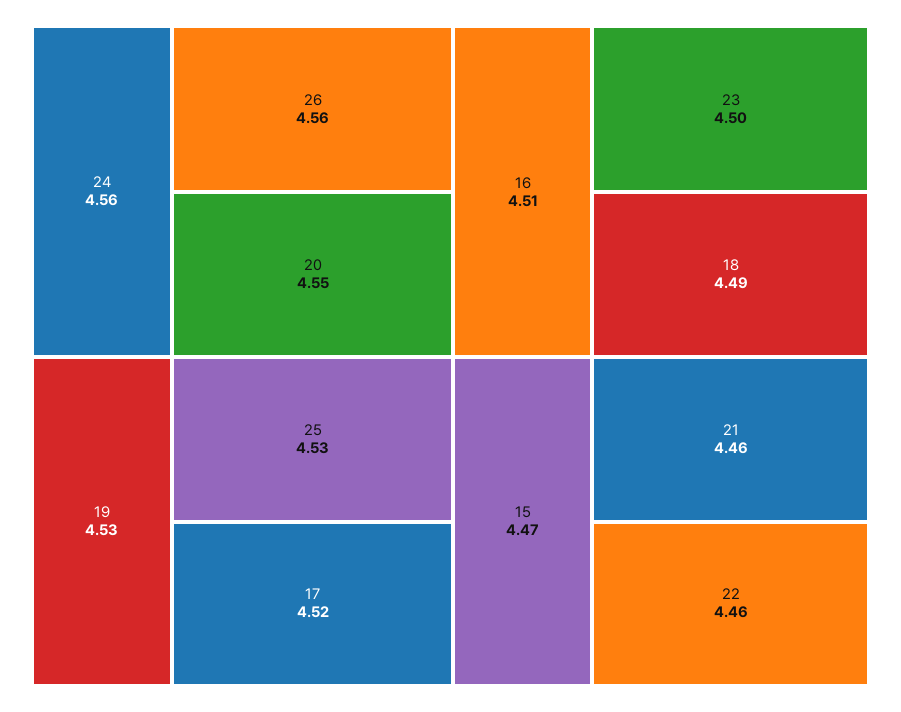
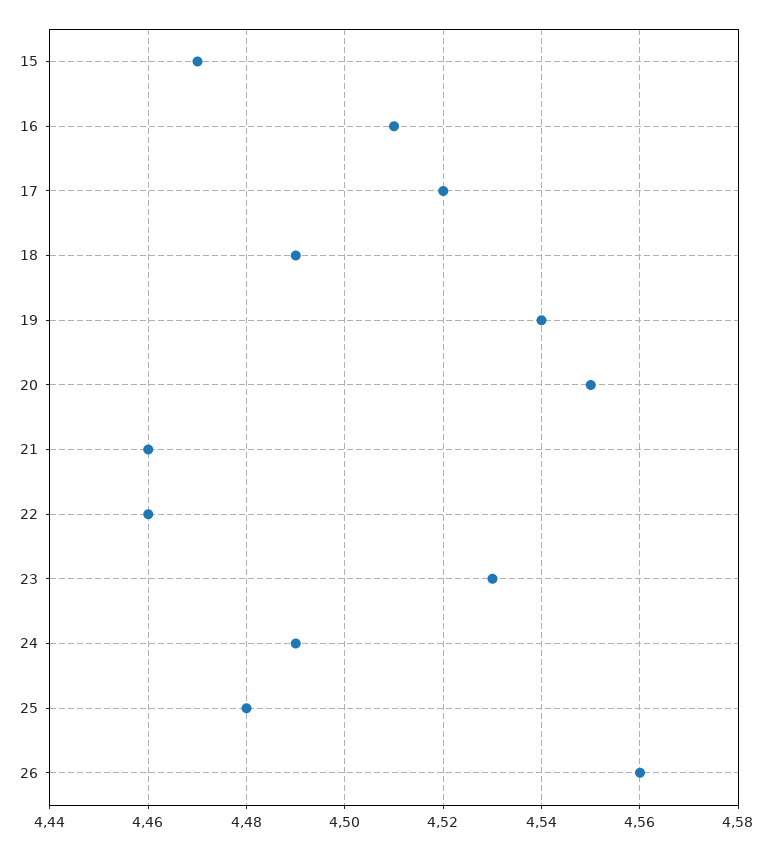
24: 4.56 -> 4.49
19: 4.53 -> 4.54
25: 4.53 -> 4.48
23: 4.5 -> 4.53

